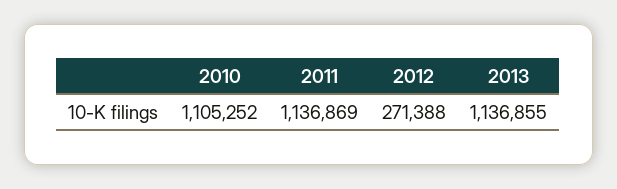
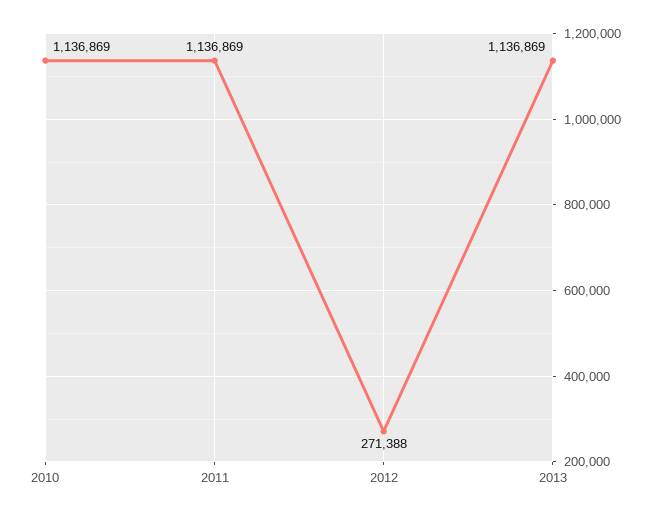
2010: 1105252 -> 1136869
2013: 1136855 -> 1136869

